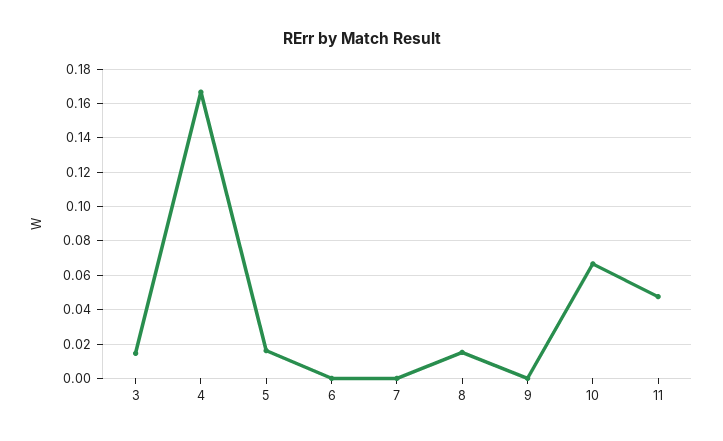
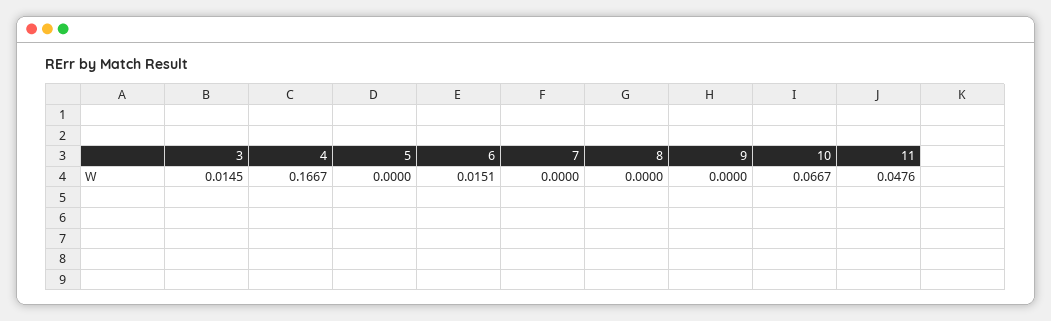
5: 0.015 -> 0
6: 0 -> 0.0151
8: 0.015 -> 0

